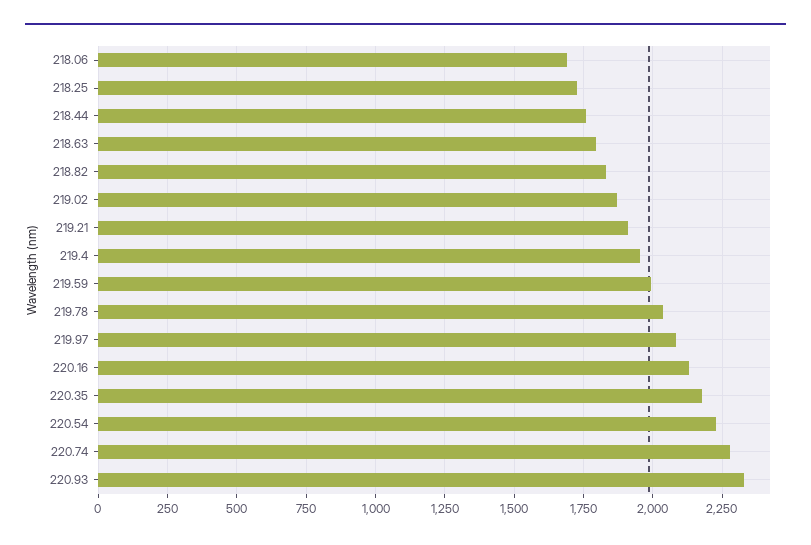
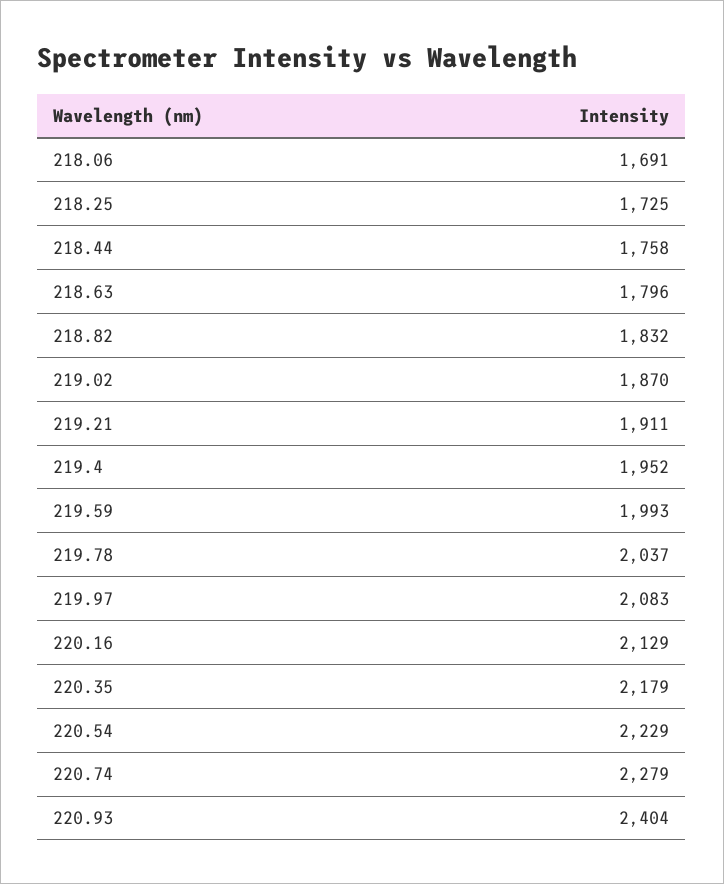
220.93: 2325 -> 2404

